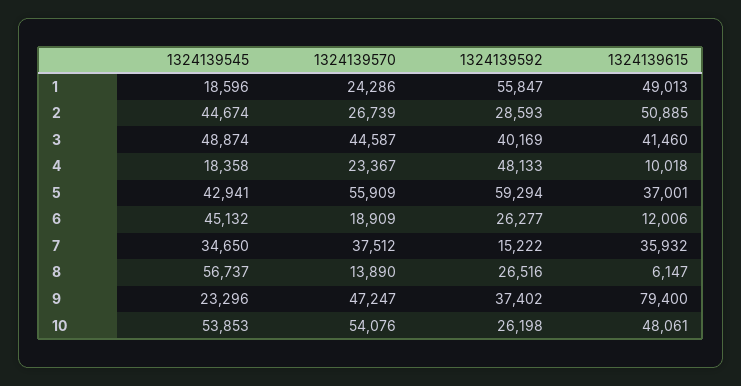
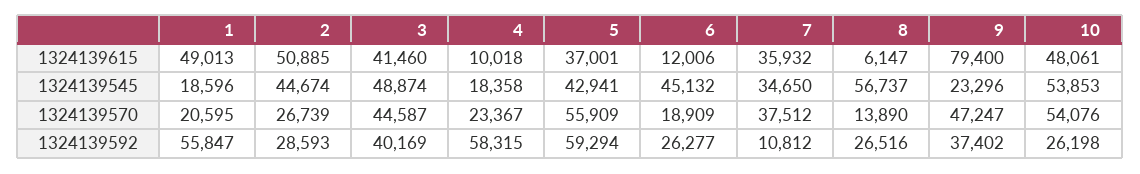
1324139570, 1: 24286 -> 20595
1324139592, 4: 48133 -> 58315
1324139592, 7: 15222 -> 10812

